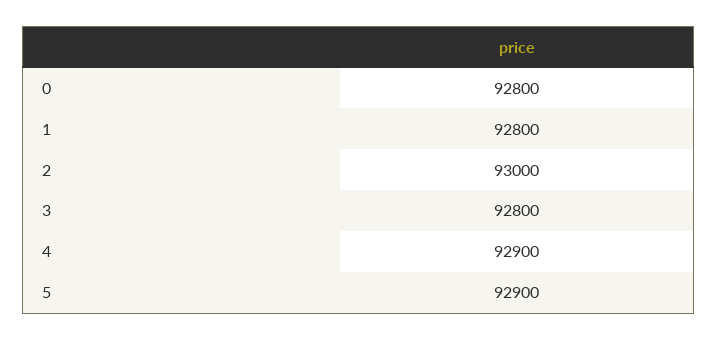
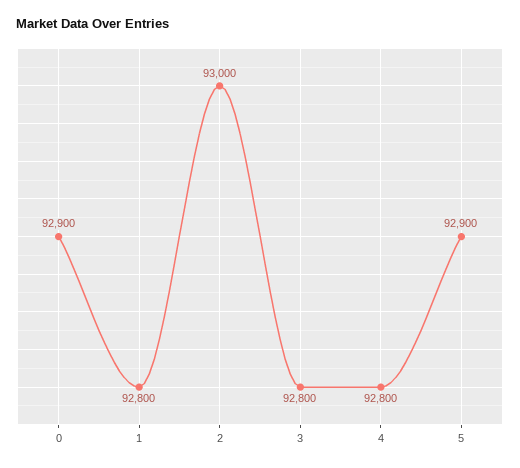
0: 92800 -> 92900
4: 92900 -> 92800

